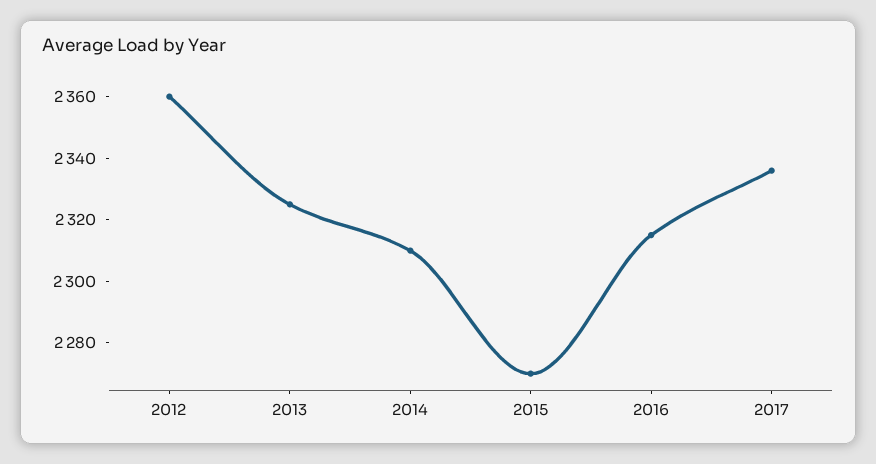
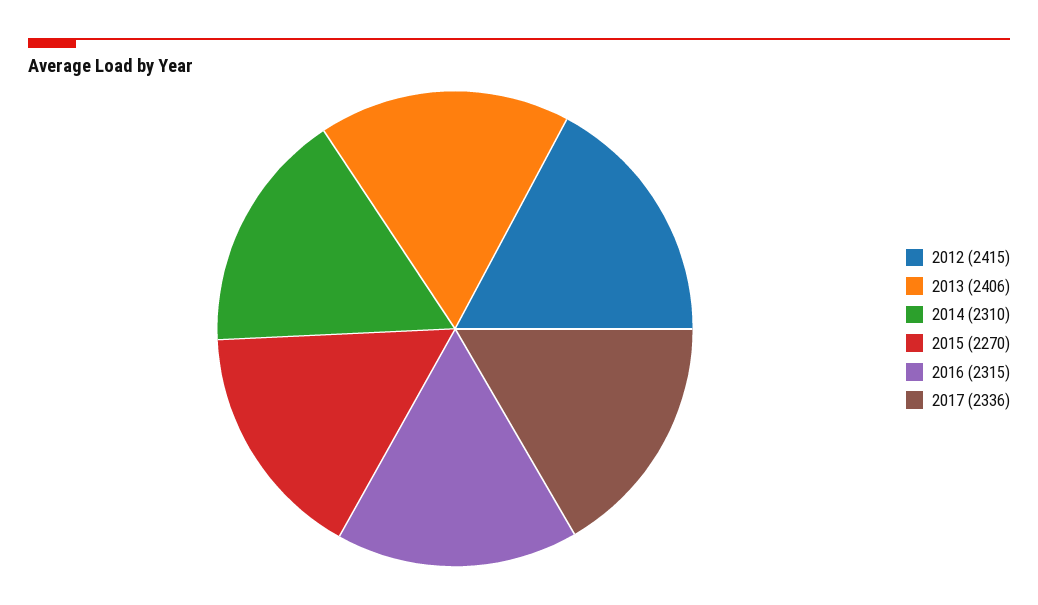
2012: 2360 -> 2415
2013: 2325 -> 2406

